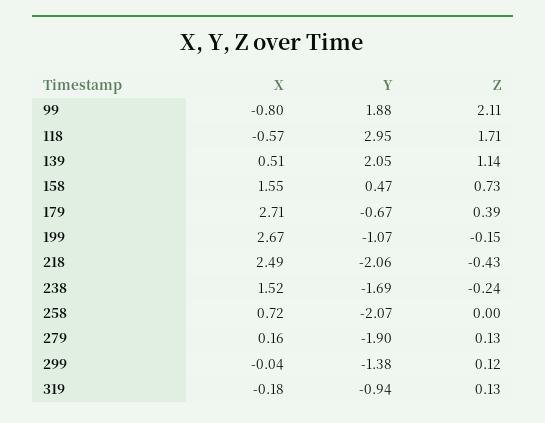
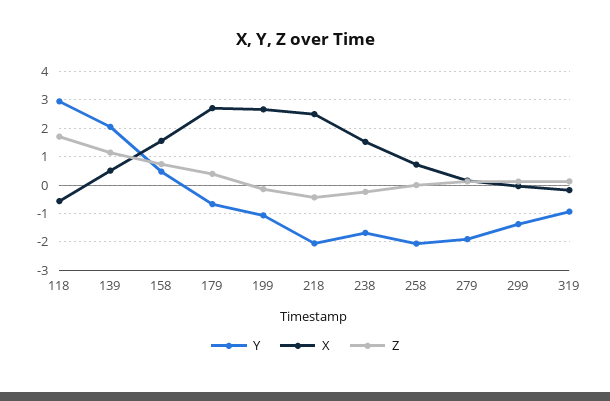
X, 99: -0.8 -> none
Y, 99: 1.88 -> none
Z, 99: 2.11 -> none

